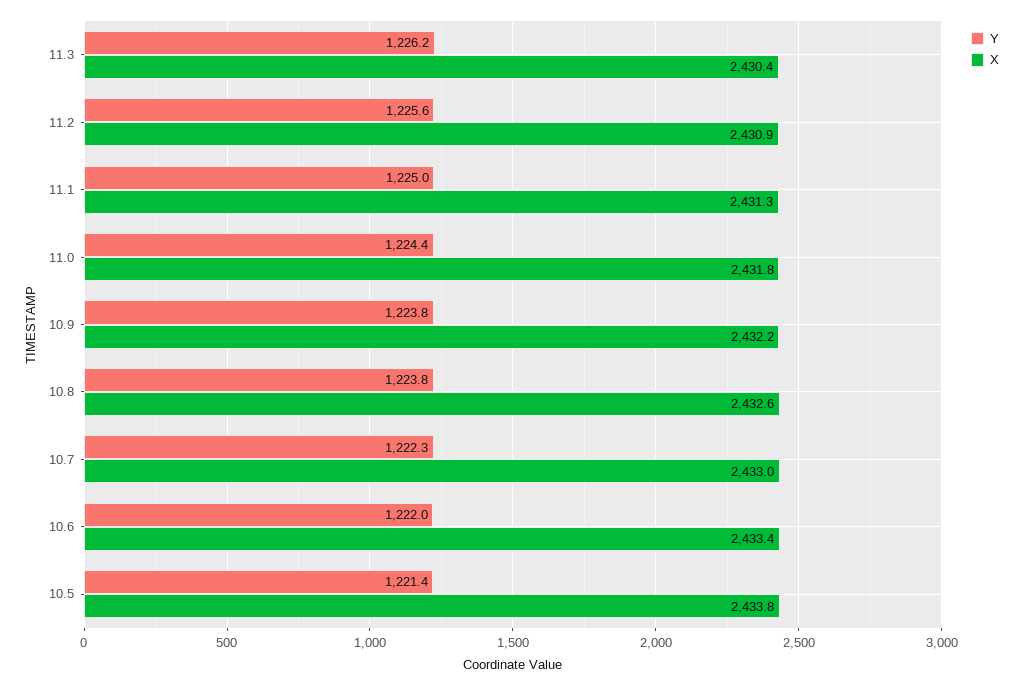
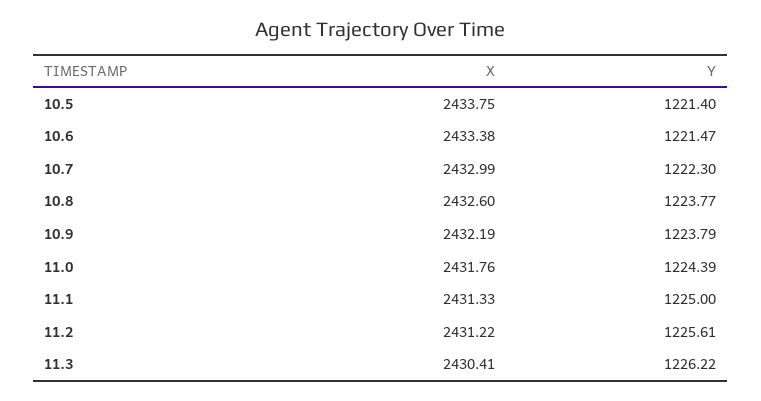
X, 11.2: 2430.9 -> 2431.22
Y, 10.6: 1222 -> 1221.47

